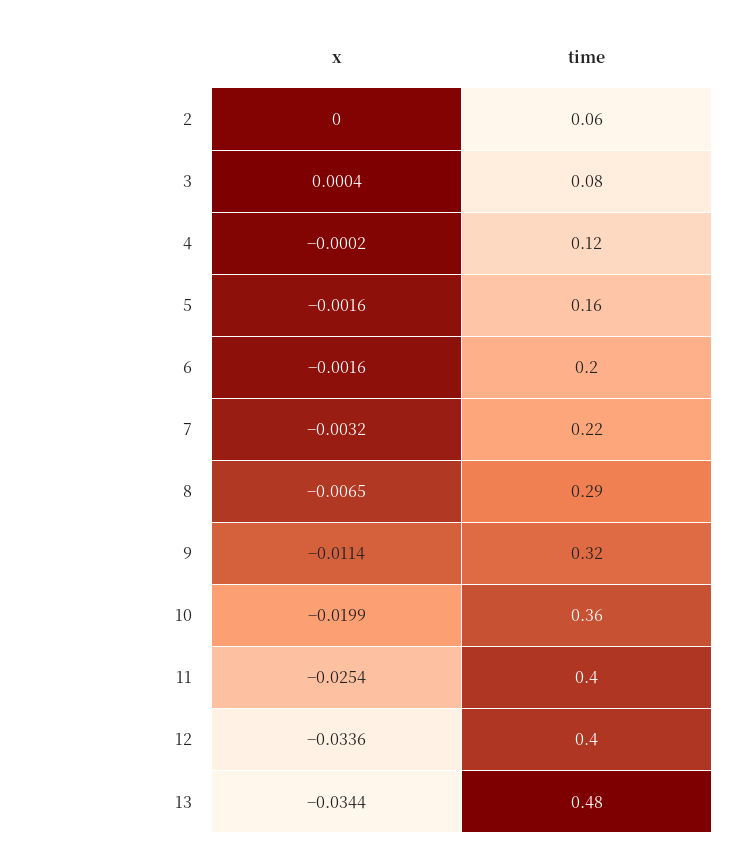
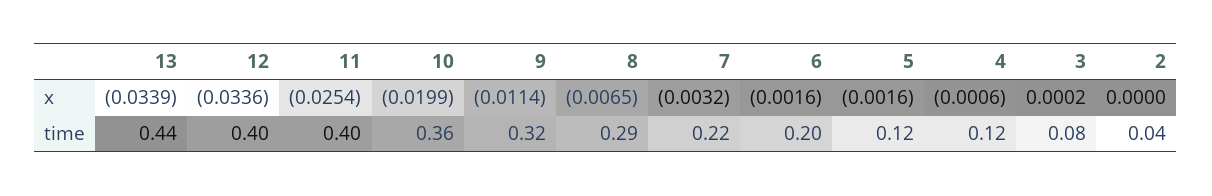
time, 2: 0.06 -> 0.04
x, 3: 0.0004 -> 0.0002
x, 4: -0.0002 -> -0.0006
time, 5: 0.16 -> 0.12
x, 13: -0.0344 -> -0.0339
time, 13: 0.48 -> 0.44

